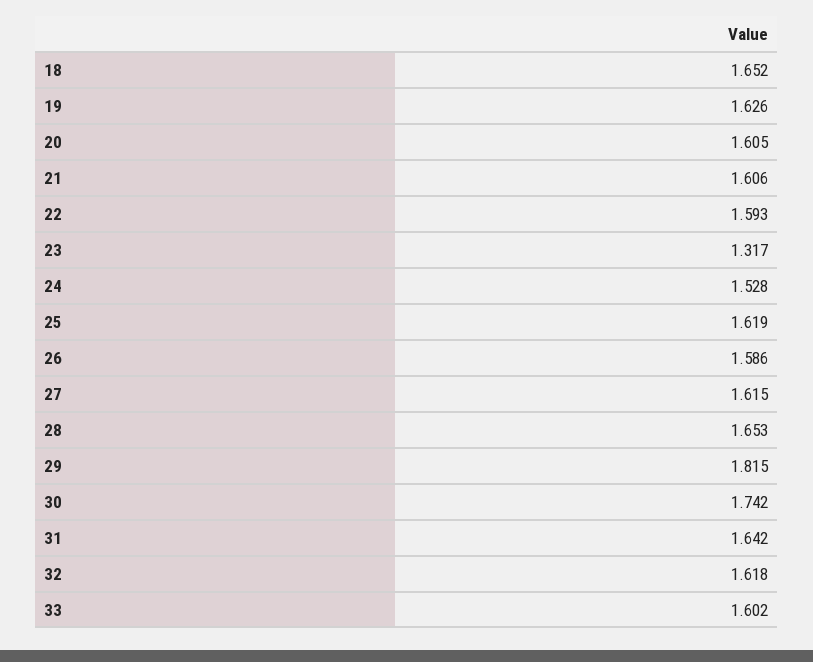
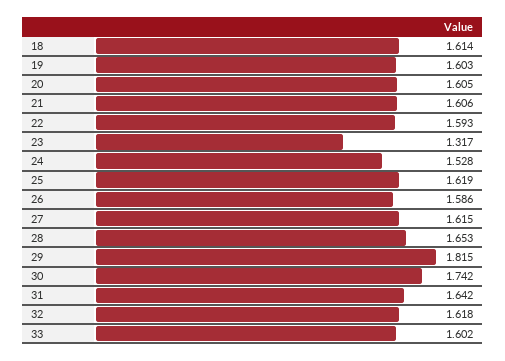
18: 1.652 -> 1.614
19: 1.626 -> 1.603

